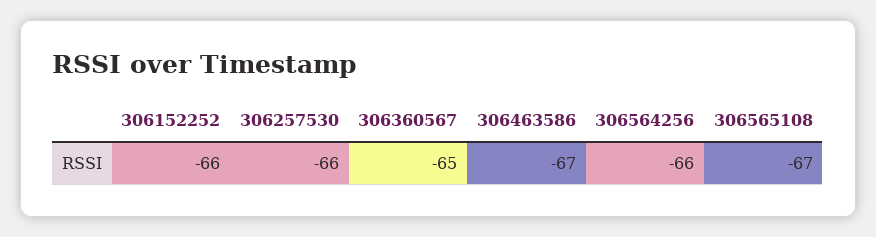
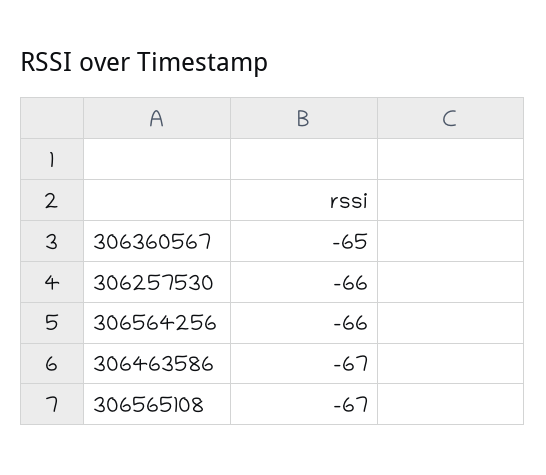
306152252: -66 -> none

